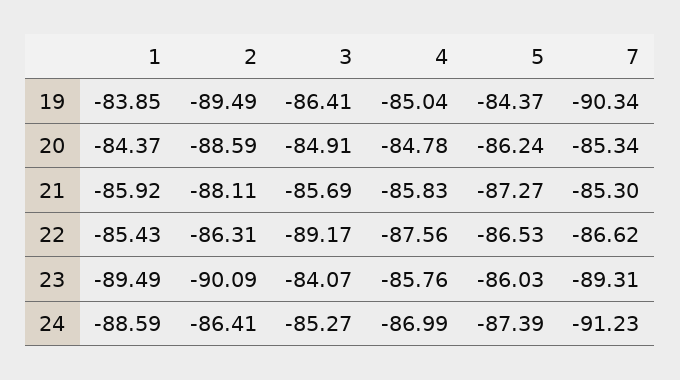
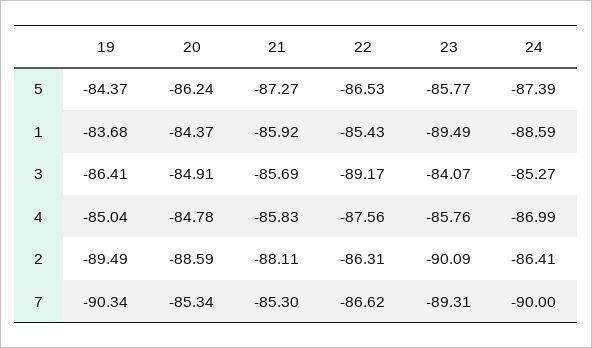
1, 19: -83.85 -> -83.68
5, 23: -86.03 -> -85.77
7, 24: -91.23 -> -90

